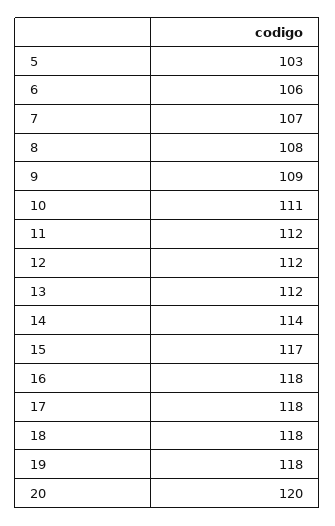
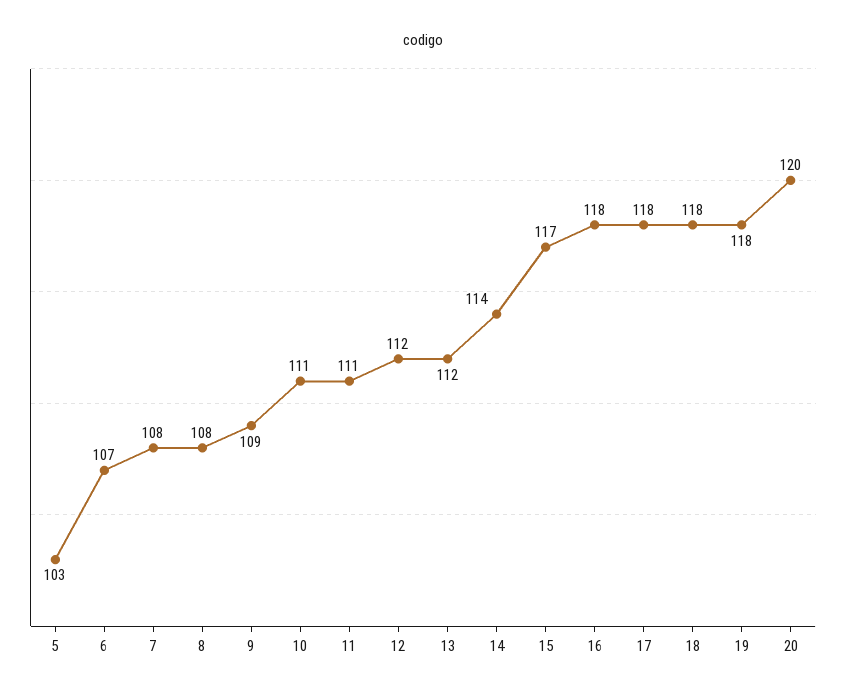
6: 106 -> 107
7: 107 -> 108
11: 112 -> 111

